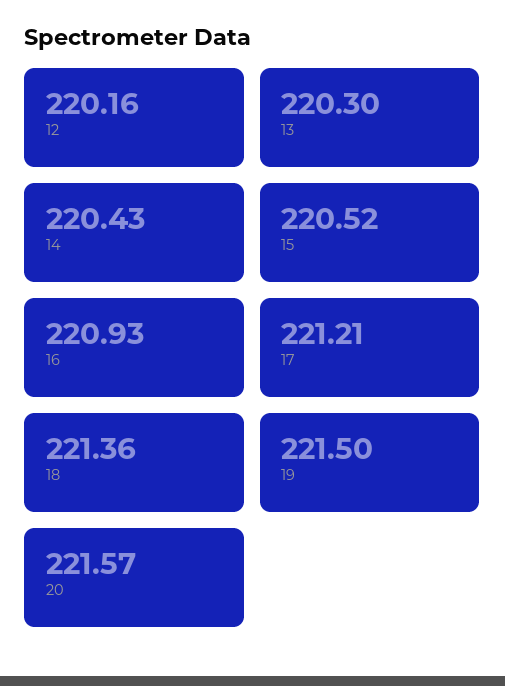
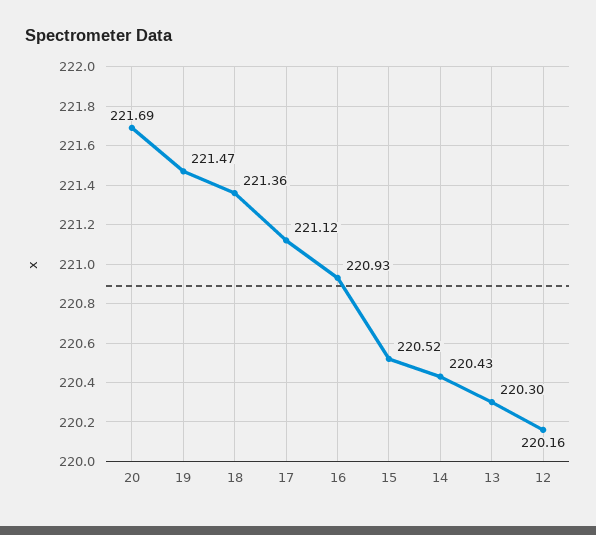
17: 221.21 -> 221.12
19: 221.5 -> 221.47
20: 221.57 -> 221.69

